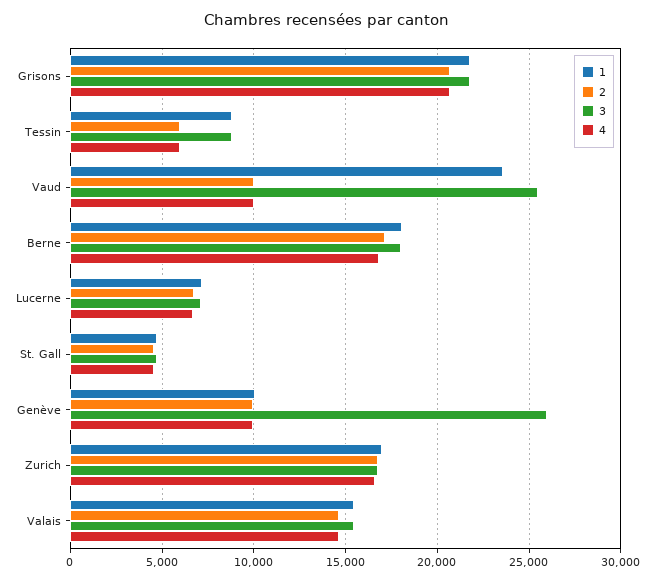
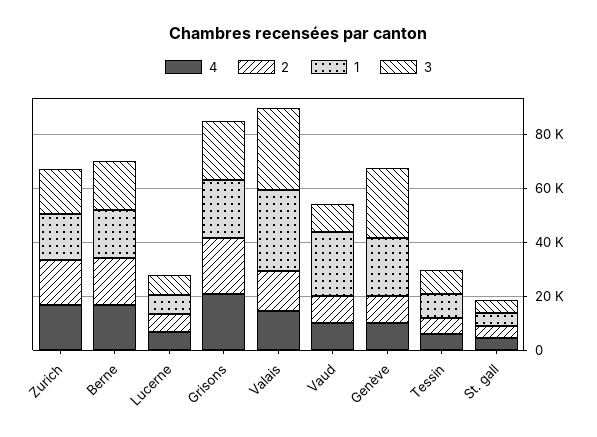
3, Vaud: 25500 -> 10000
1, Genève: 10000 -> 20000
1, Valais: 15500 -> 30000
3, Valais: 15500 -> 30000

